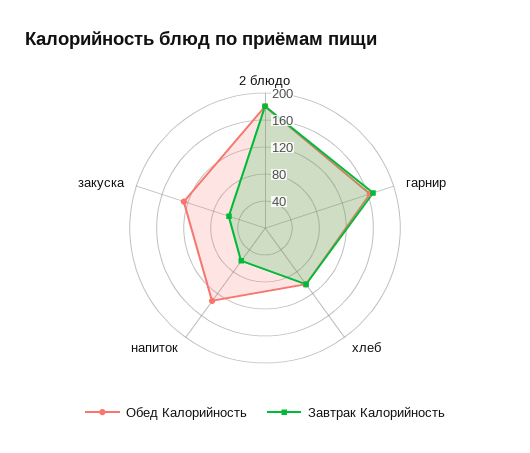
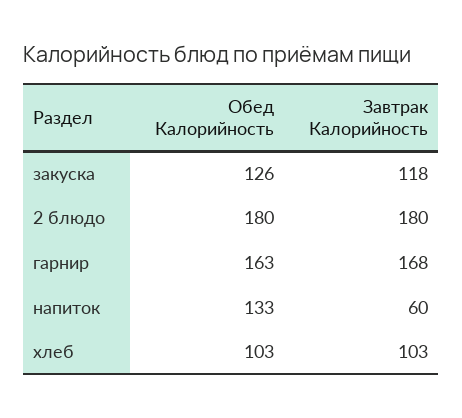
Завтрак Калорийность, закуска: 60 -> 118

